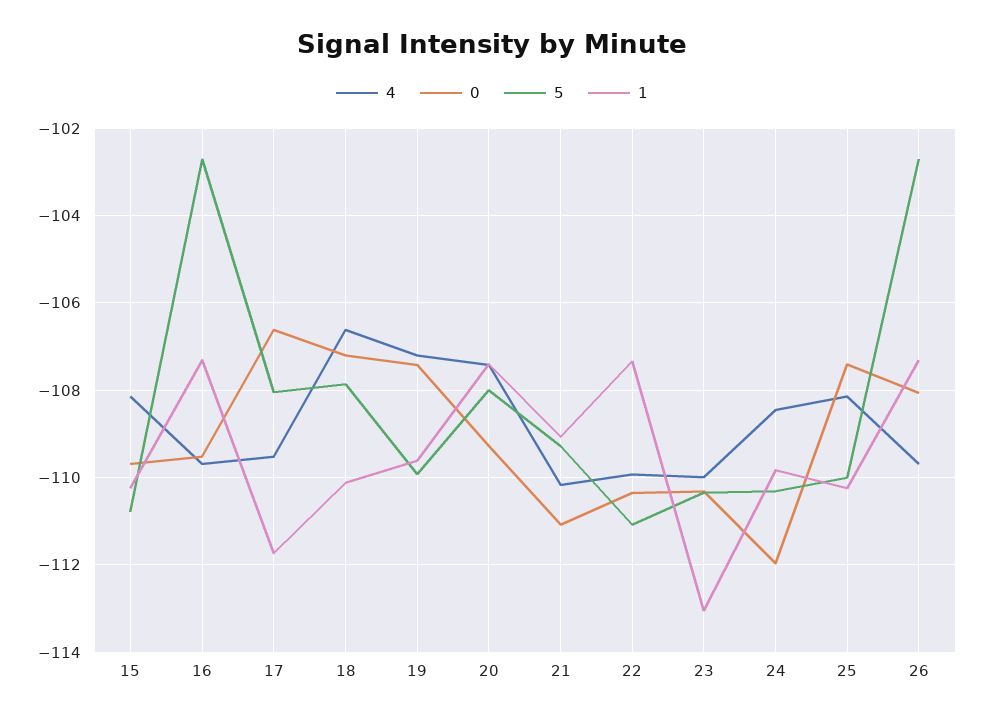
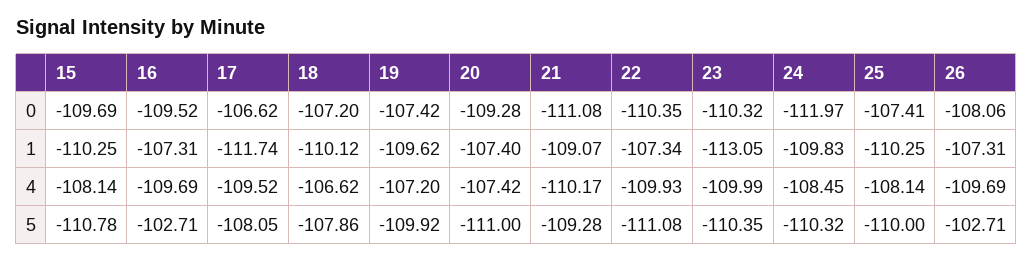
5, 20: -108 -> -111

